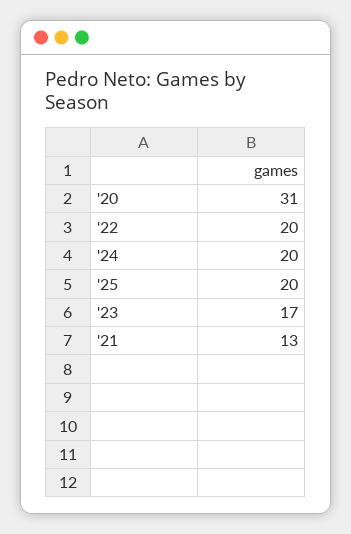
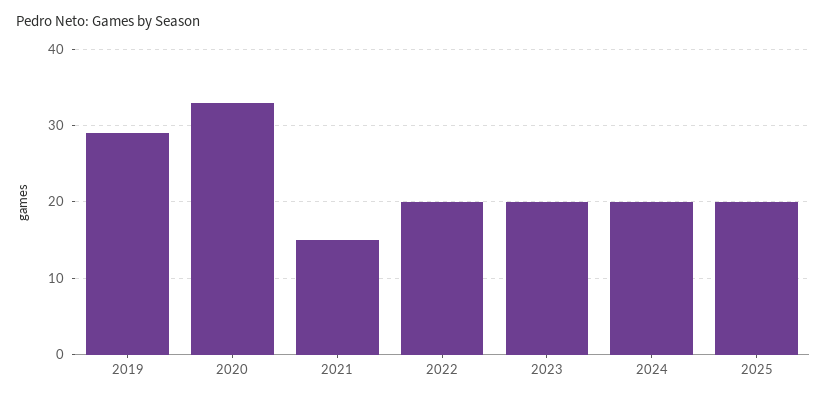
'20: 31 -> 33
'23: 17 -> 20
'21: 13 -> 15
2019: none -> 29

